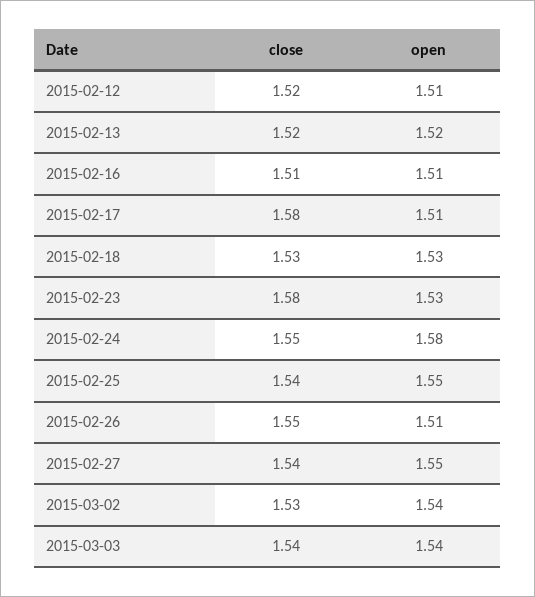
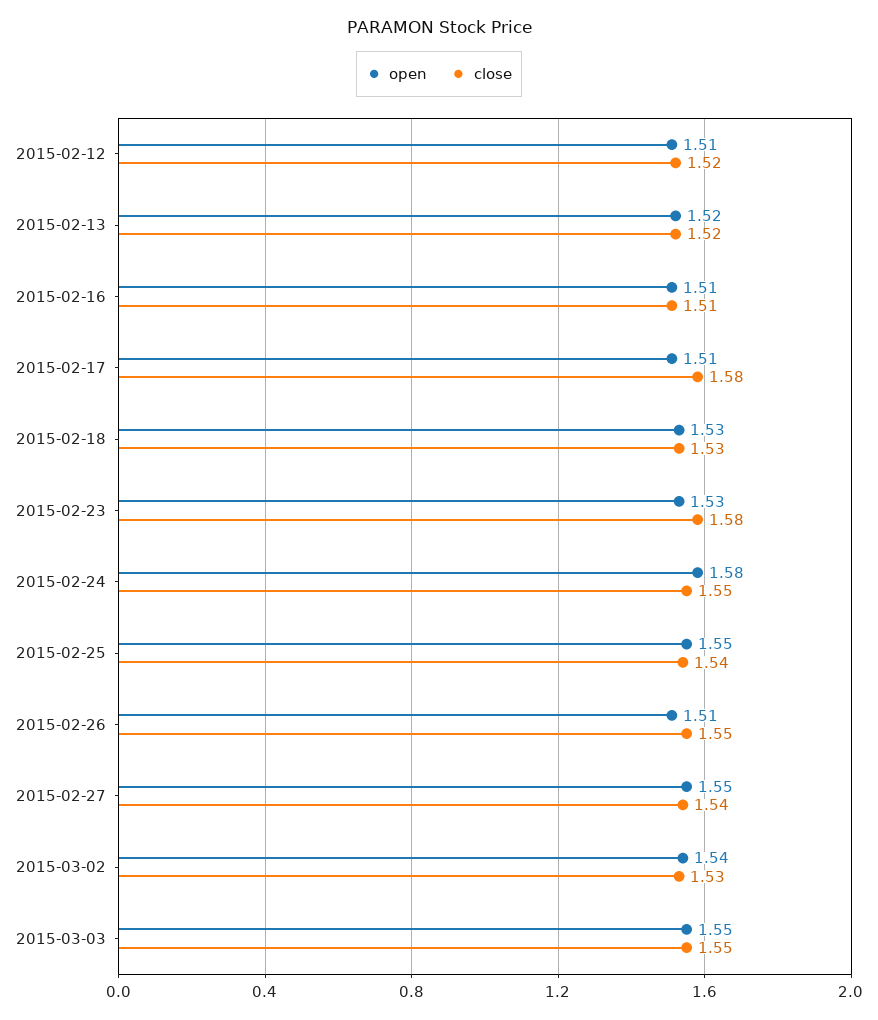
close, 2015-03-03: 1.54 -> 1.55
open, 2015-03-03: 1.54 -> 1.55

